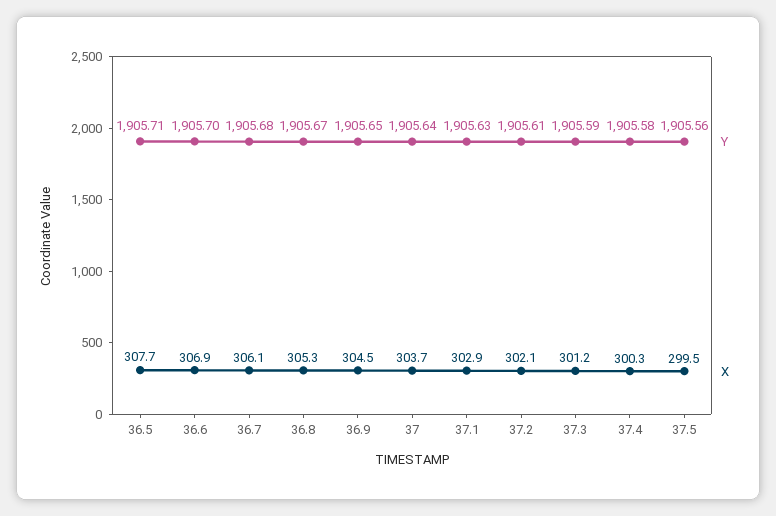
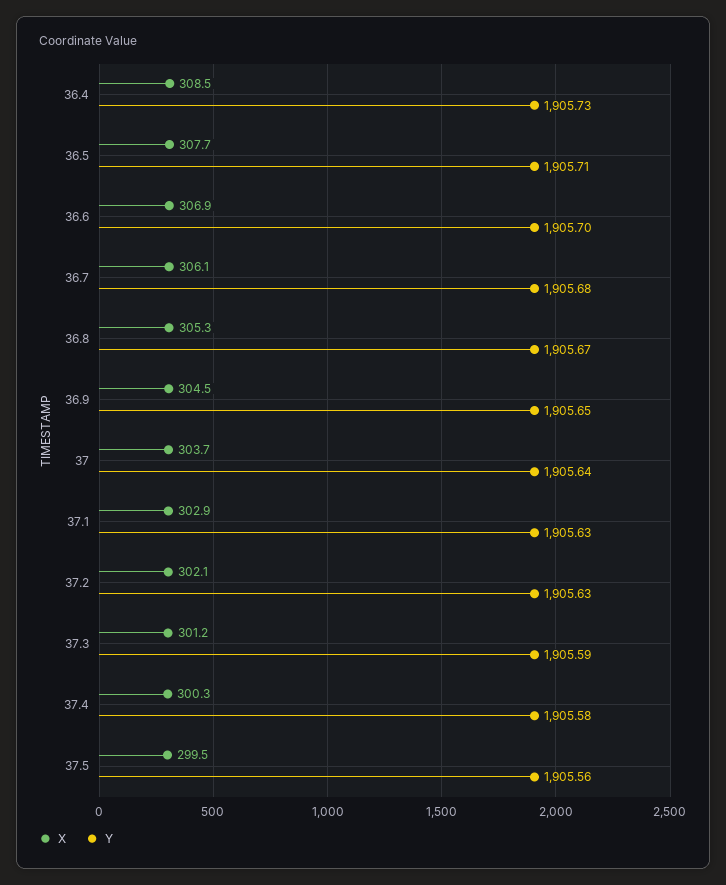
Y, 37.2: 1905.61 -> 1905.63
X, 36.4: none -> 308.5
Y, 36.4: none -> 1905.73

